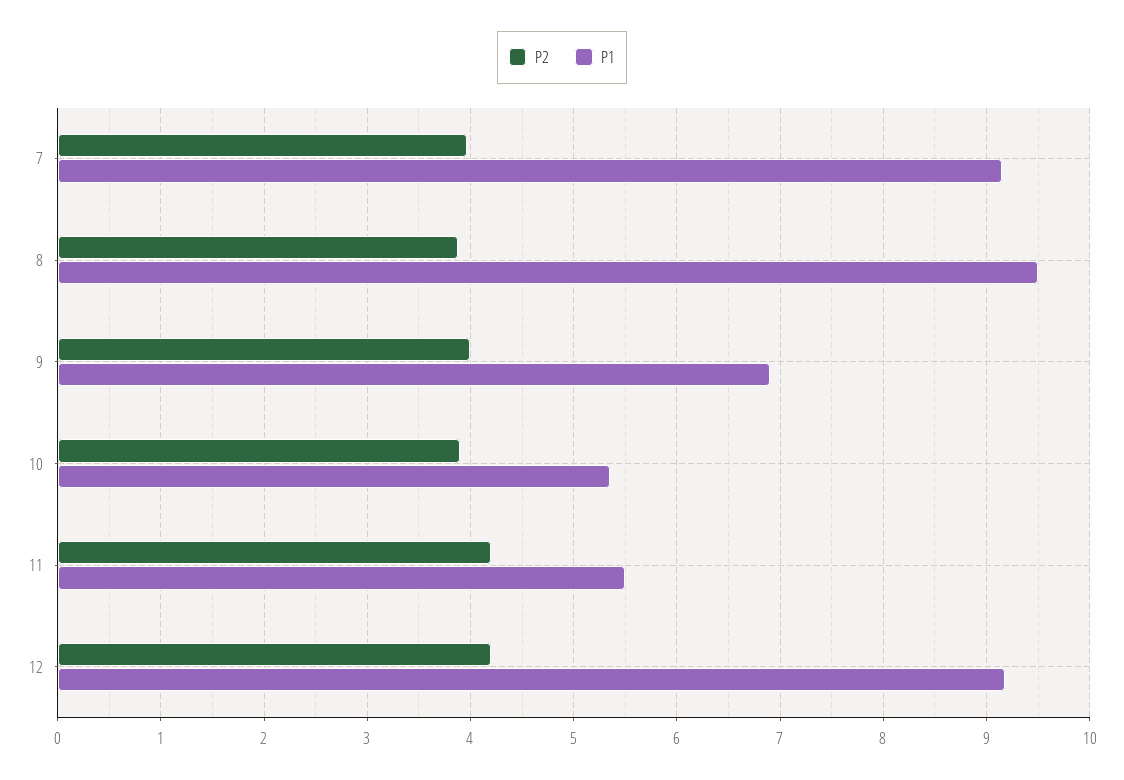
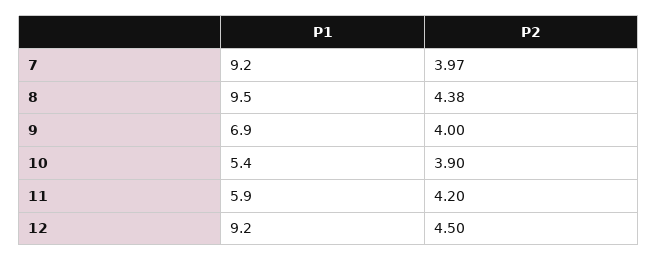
P2, 8: 3.9 -> 4.38
P1, 11: 5.5 -> 5.9
P2, 12: 4.2 -> 4.5

